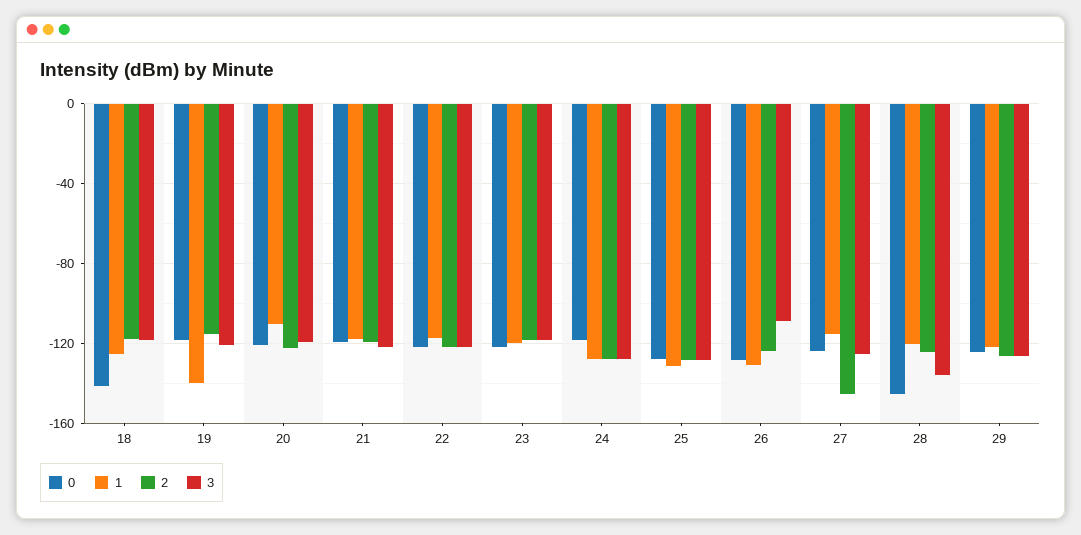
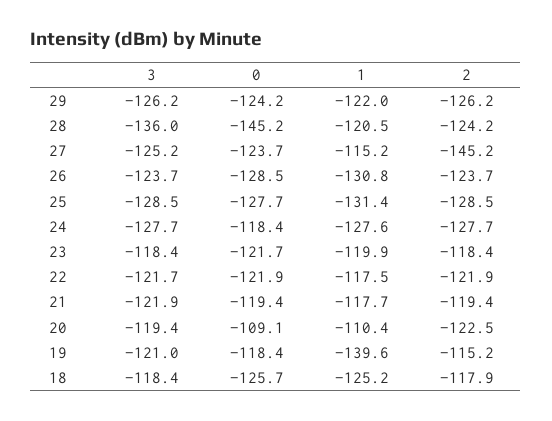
0, 18: -140 -> -125.7
0, 20: -120 -> -109.1
3, 26: -110 -> -123.7

